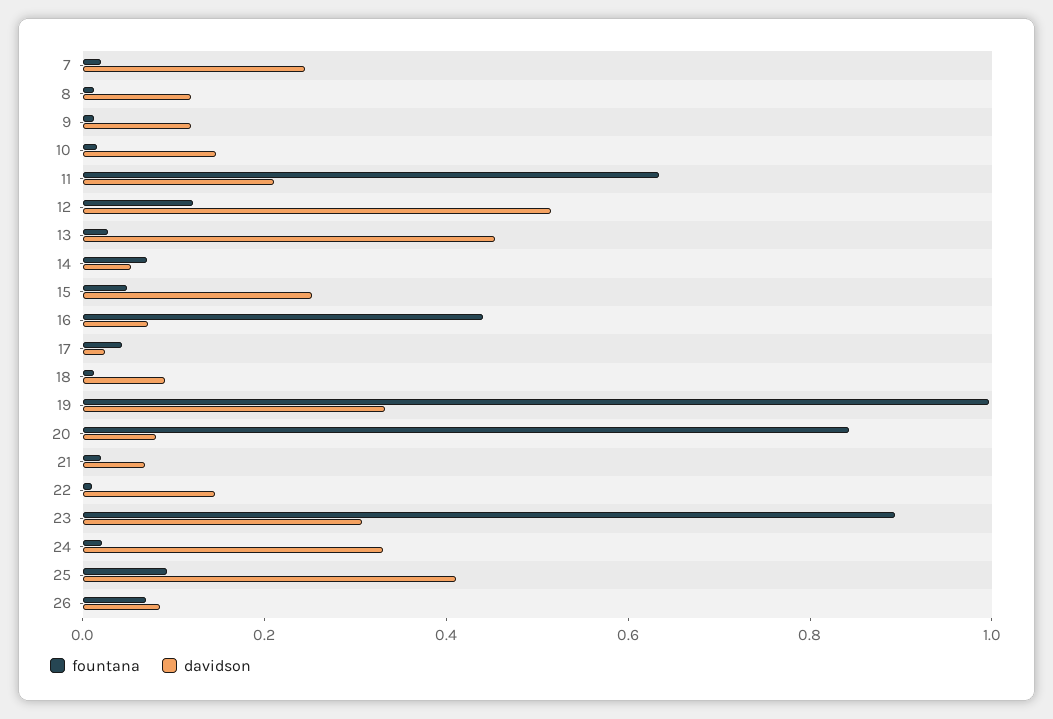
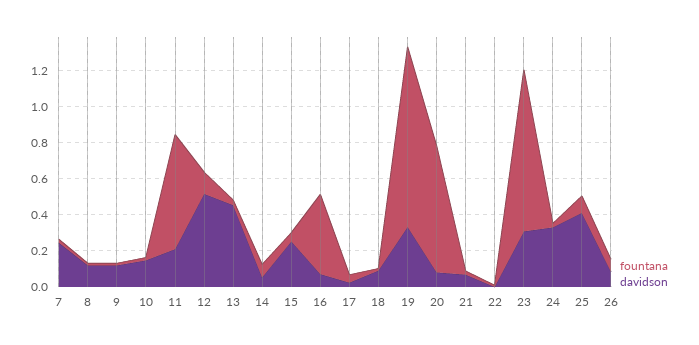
fountana, 20: 0.85 -> 0.7
davidson, 22: 0.15 -> 0

